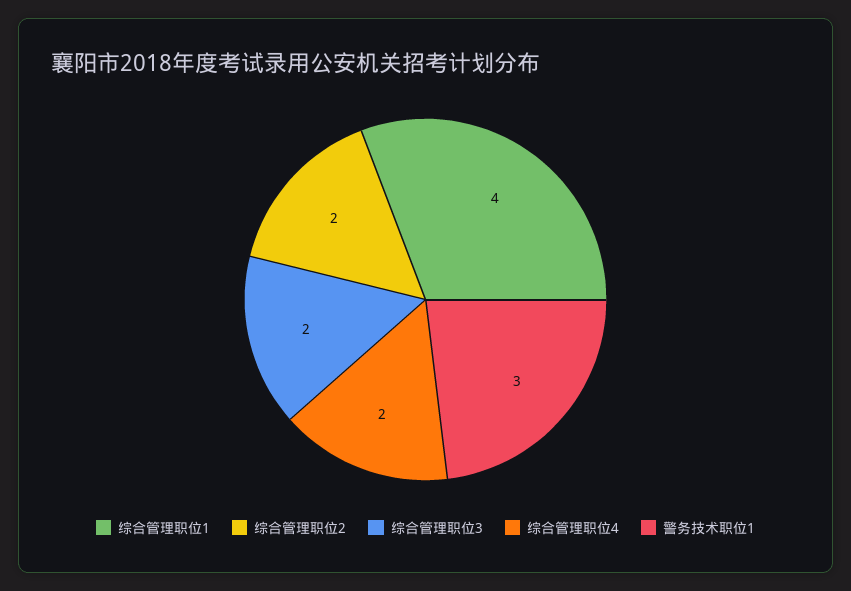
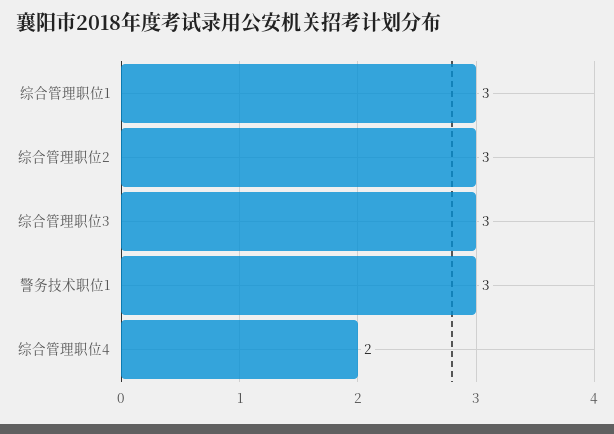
综合管理职位1: 4 -> 3
综合管理职位2: 2 -> 3
综合管理职位3: 2 -> 3

